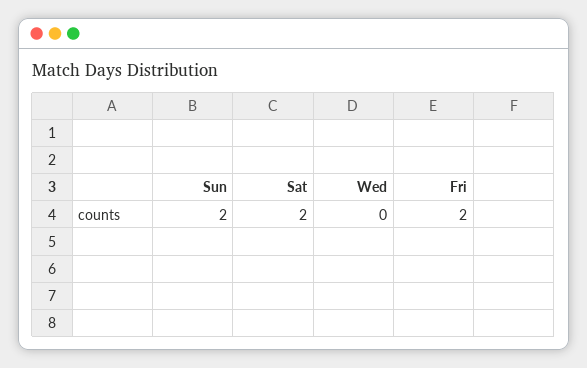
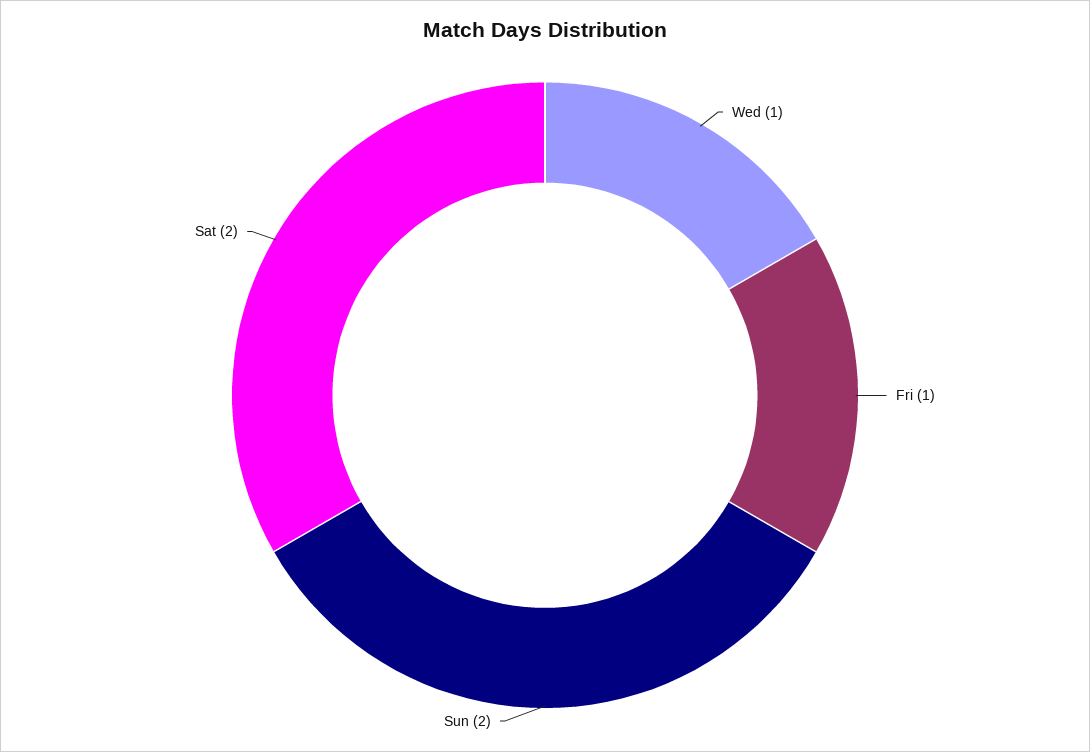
Wed: 0 -> 1
Fri: 2 -> 1

